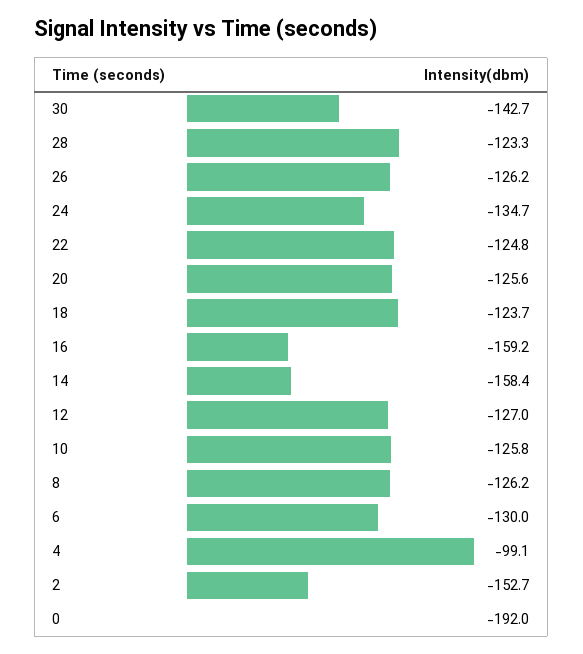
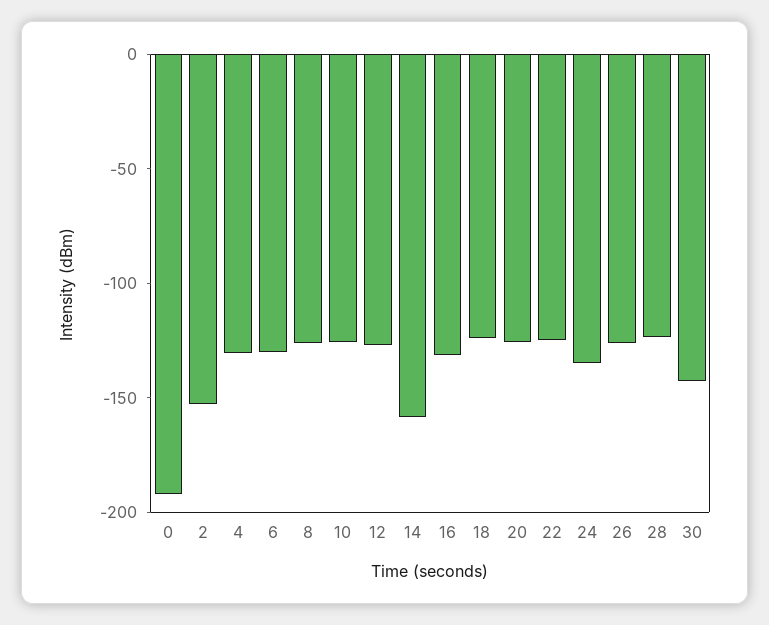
16: -159.2 -> -130
4: -99.1 -> -130

